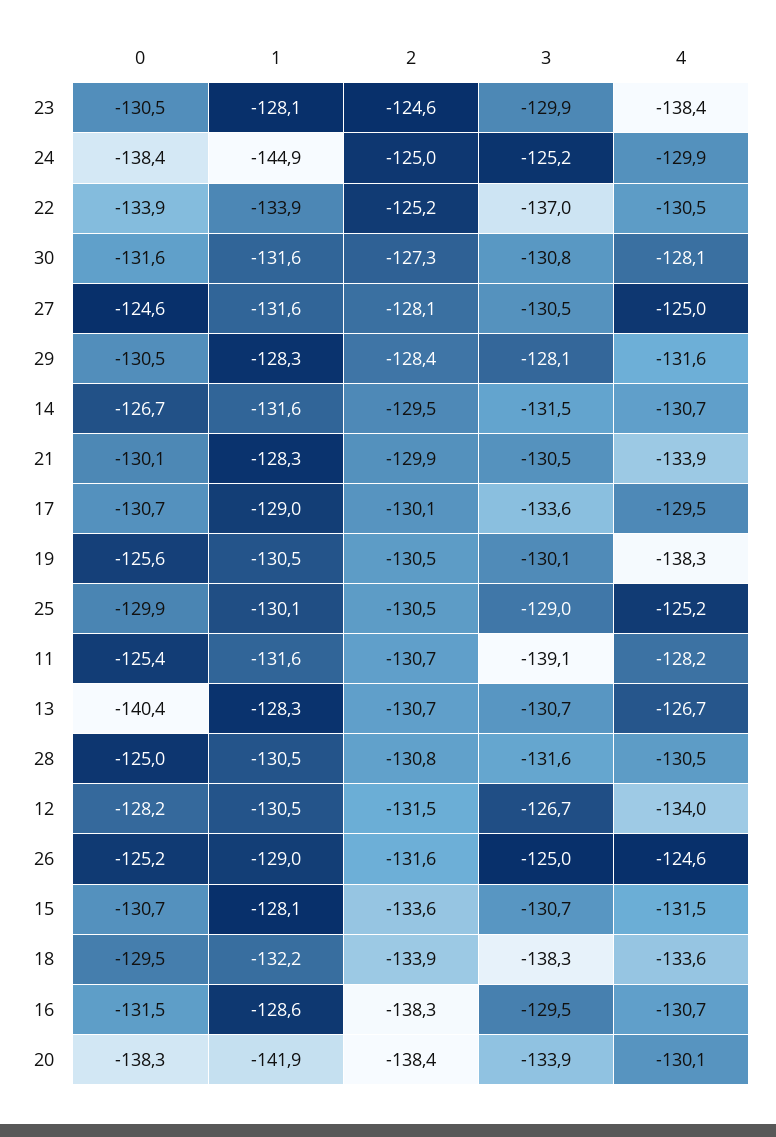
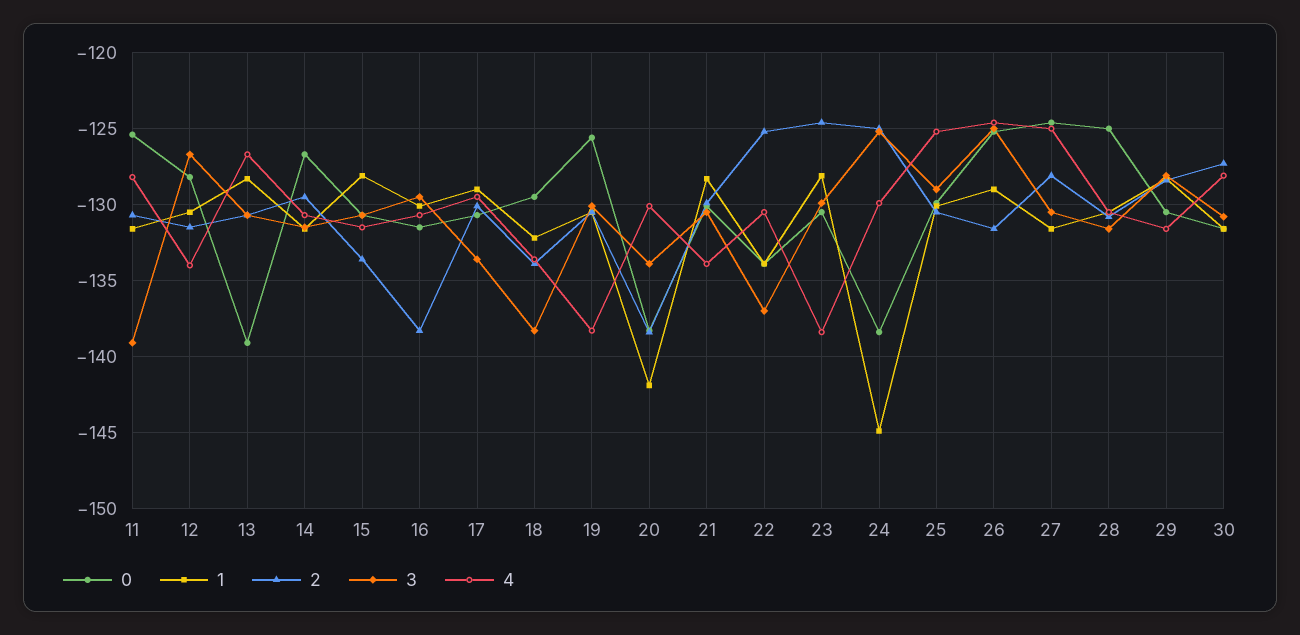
0, 13: -140.4 -> -139
1, 16: -128.6 -> -130

